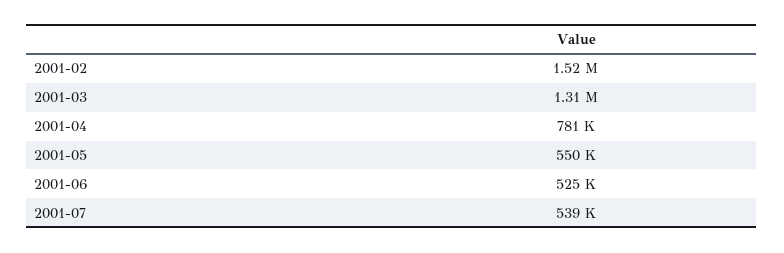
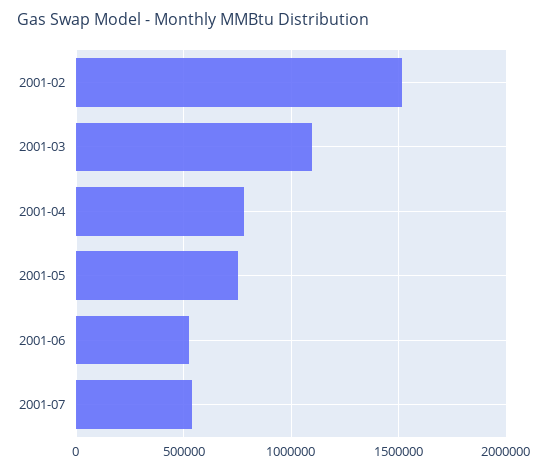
2001-03: 1310000 -> 1100000
2001-05: 550000 -> 750000

